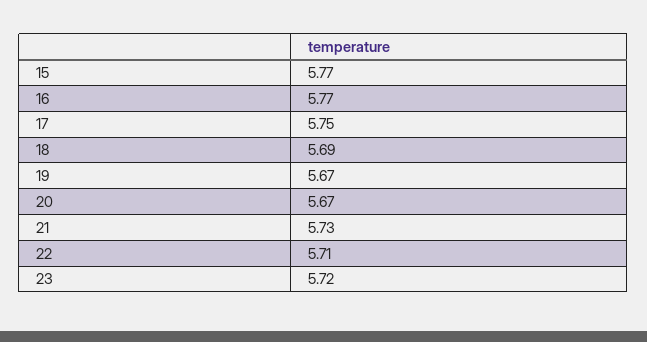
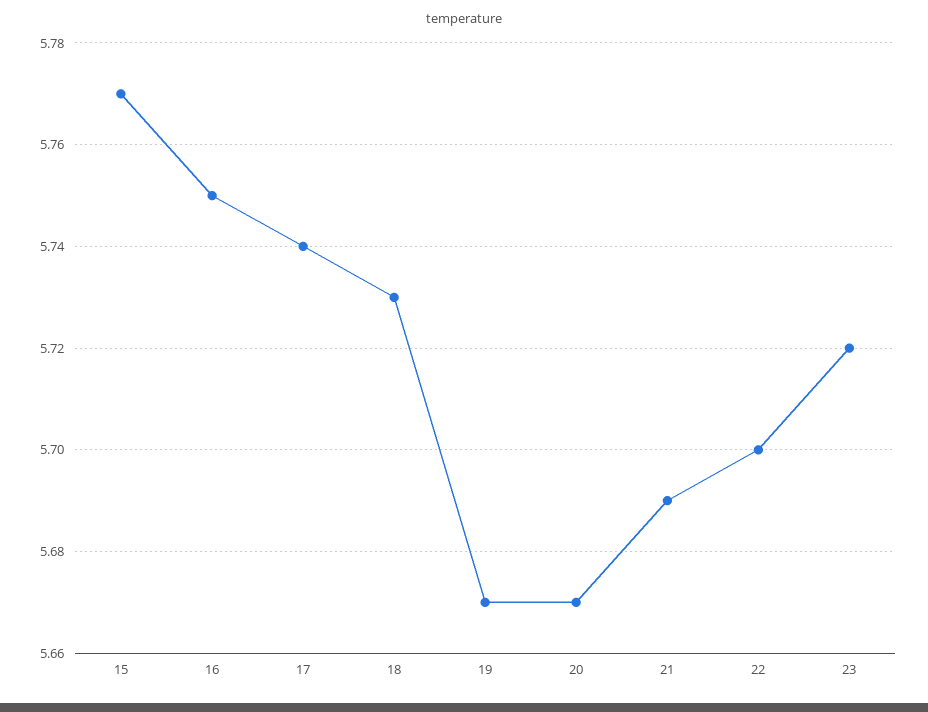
16: 5.77 -> 5.75
17: 5.75 -> 5.74
18: 5.69 -> 5.73
21: 5.73 -> 5.69
22: 5.71 -> 5.7

